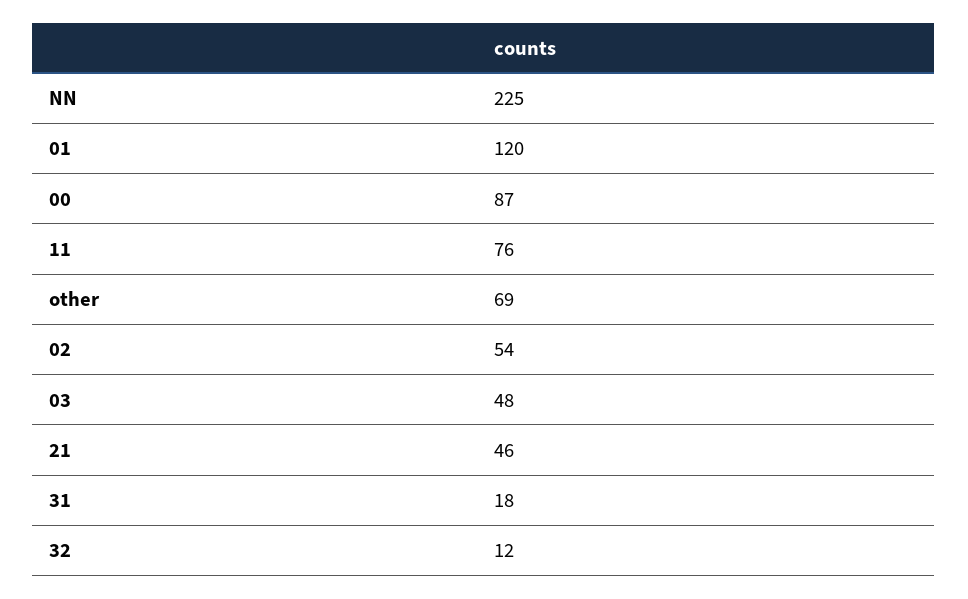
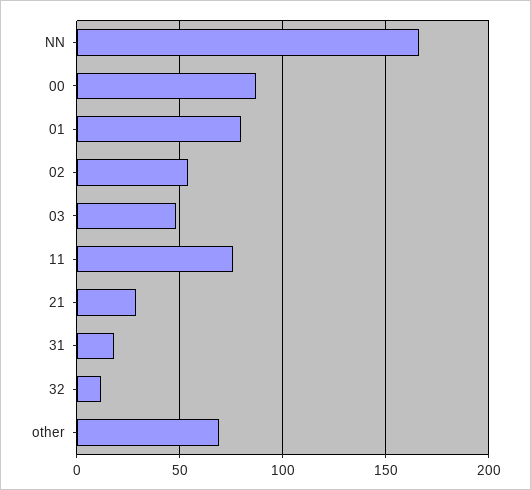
NN: 225 -> 165
01: 120 -> 80
21: 46 -> 30

